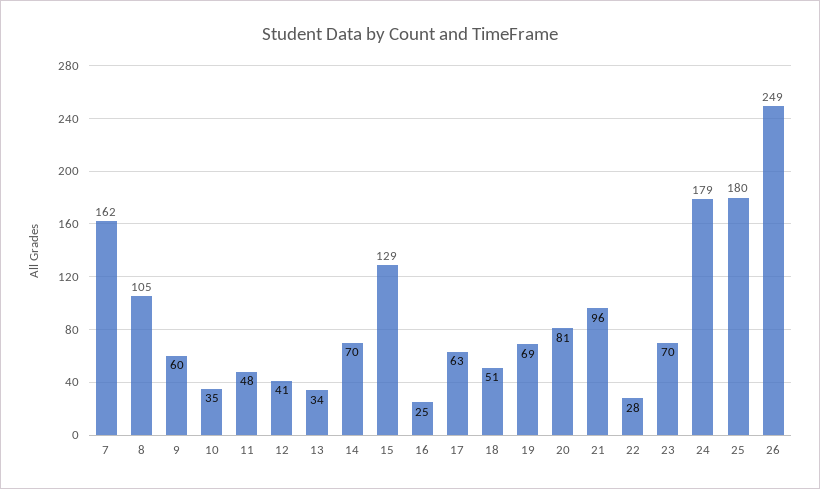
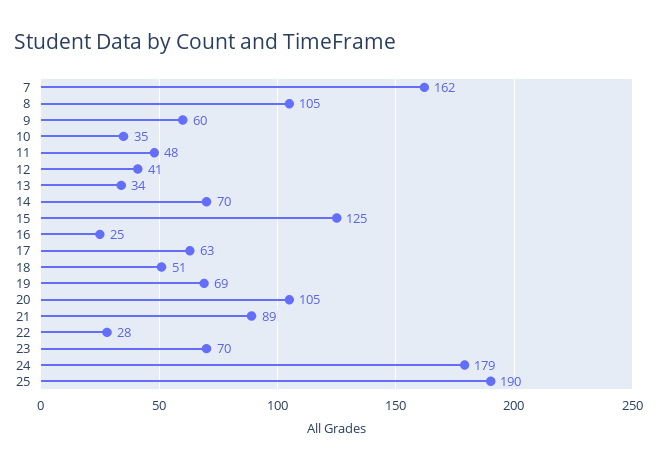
15: 129 -> 125
20: 81 -> 105
21: 96 -> 89
25: 180 -> 190
26: 249 -> none

